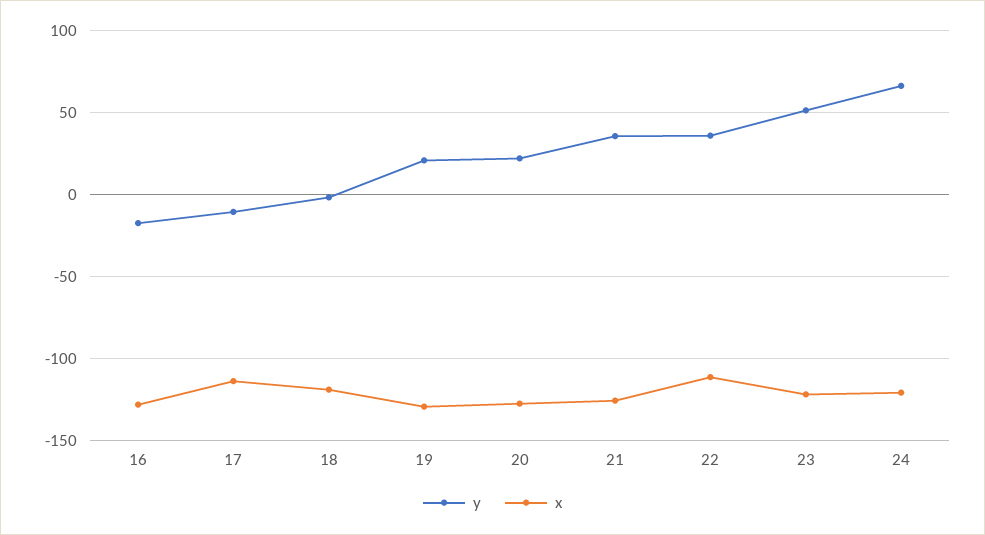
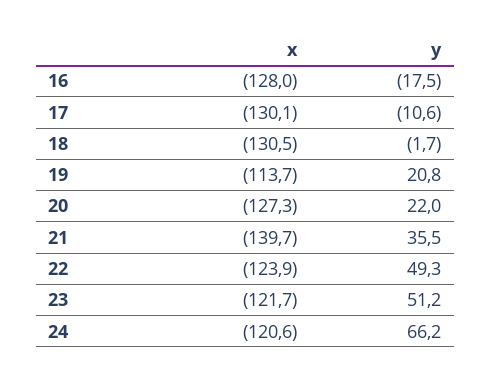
x, 17: -115 -> -130.1
x, 18: -120 -> -130.5
x, 19: -130 -> -113.7
x, 21: -125 -> -139.7
y, 22: 35 -> 49.3
x, 22: -110 -> -123.9

